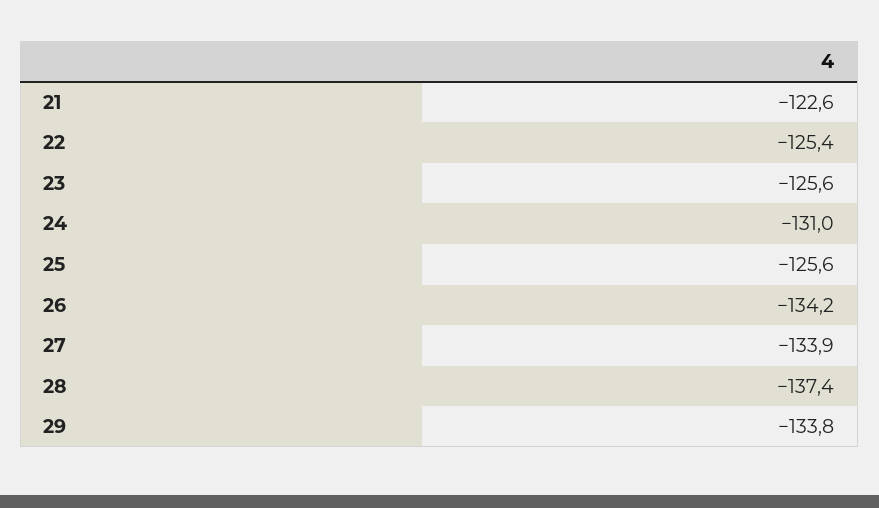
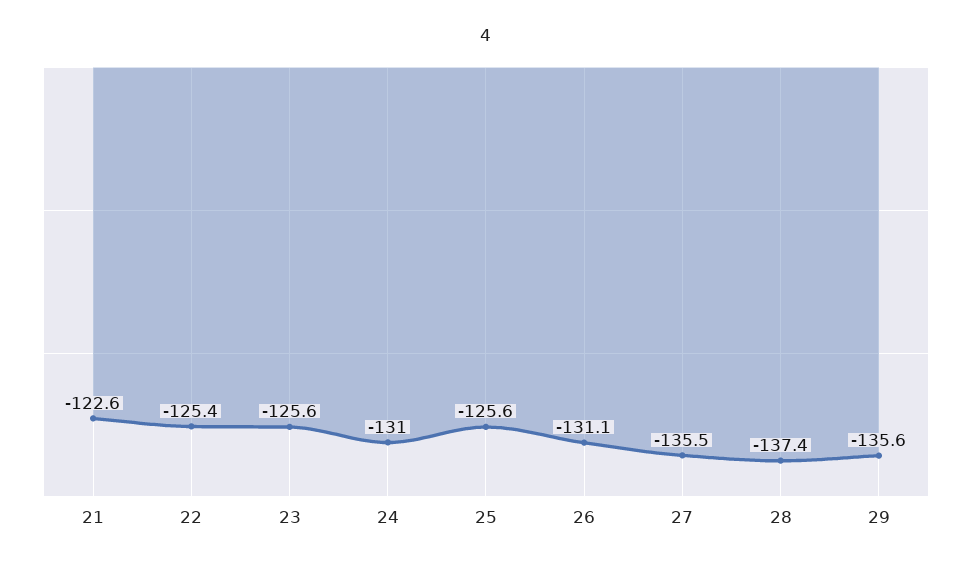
26: -134.2 -> -131.1
27: -133.9 -> -135.5
29: -133.8 -> -135.6

